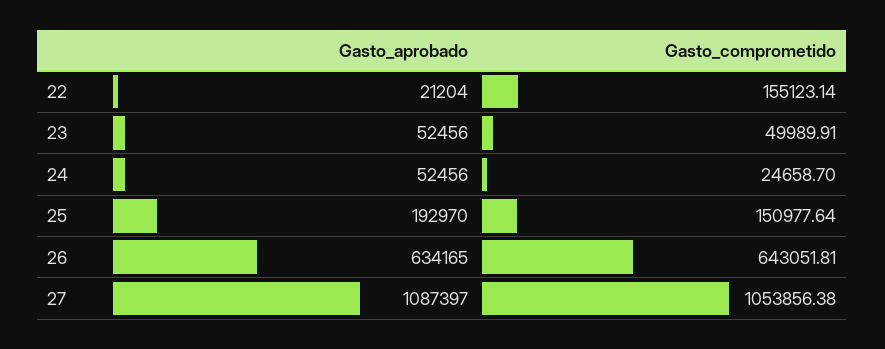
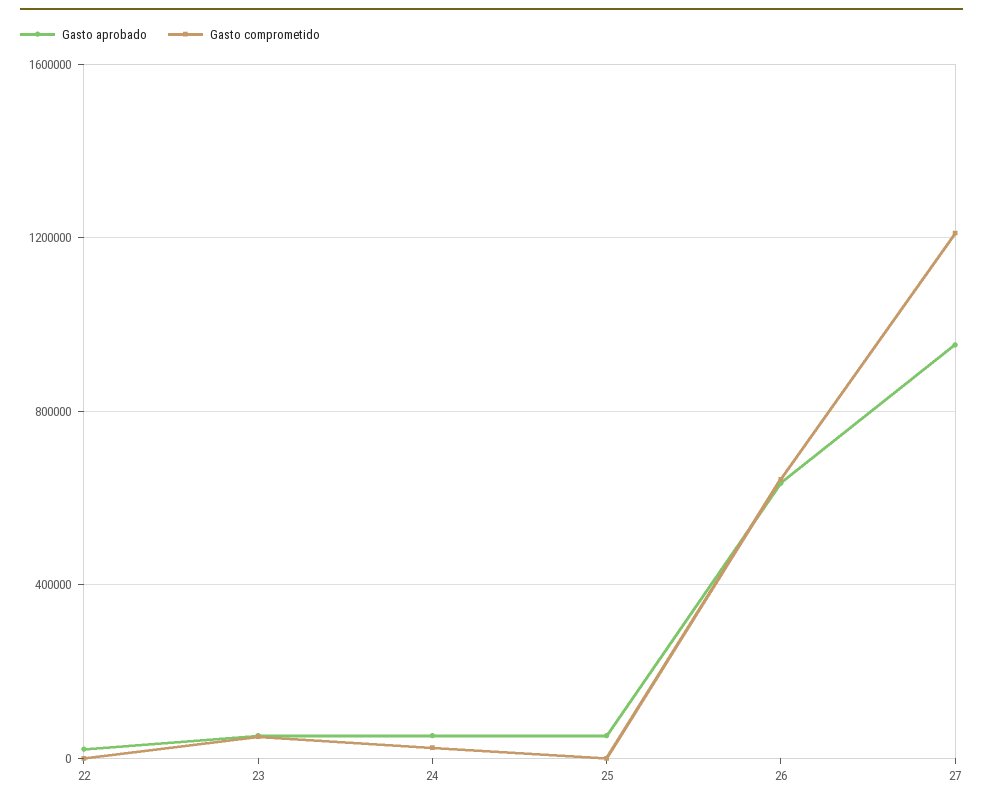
Gasto_comprometido, 22: 155123.14 -> 0
Gasto_aprobado, 25: 192970 -> 50000
Gasto_comprometido, 25: 150977.64 -> 0
Gasto_aprobado, 27: 1087397 -> 950000
Gasto_comprometido, 27: 1053856.38 -> 1200000

